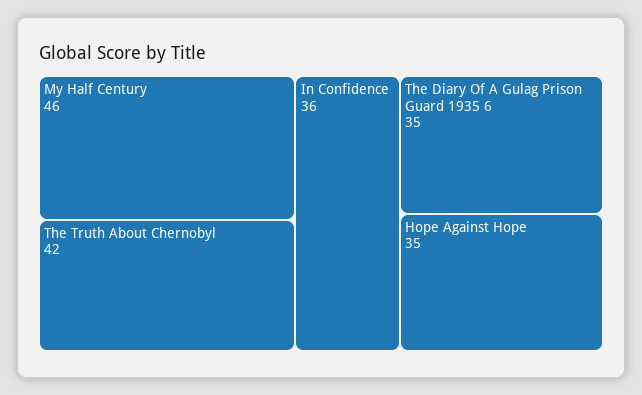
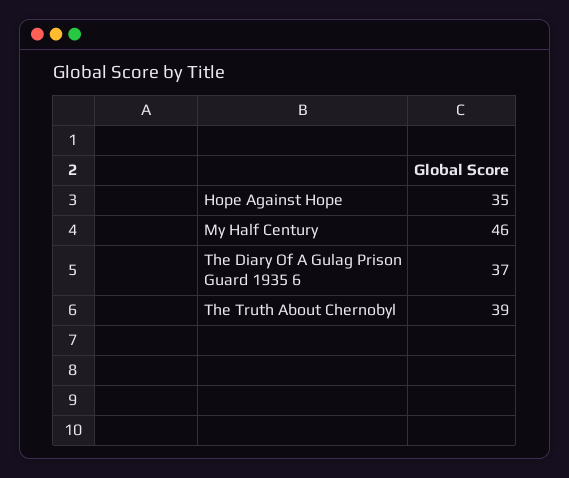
The Truth About Chernobyl: 42 -> 39
In Confidence: 36 -> none
The Diary Of A Gulag Prison Guard 1935 6: 35 -> 37

